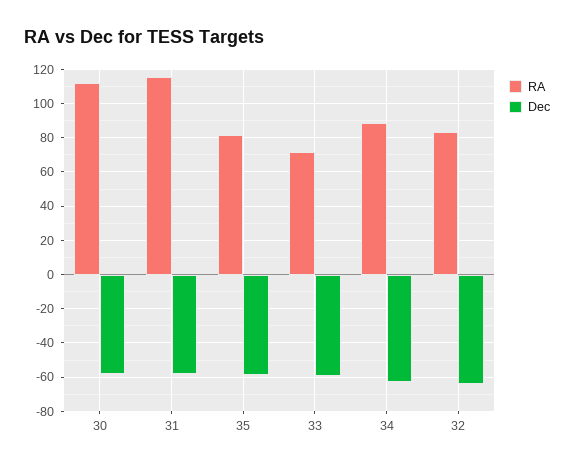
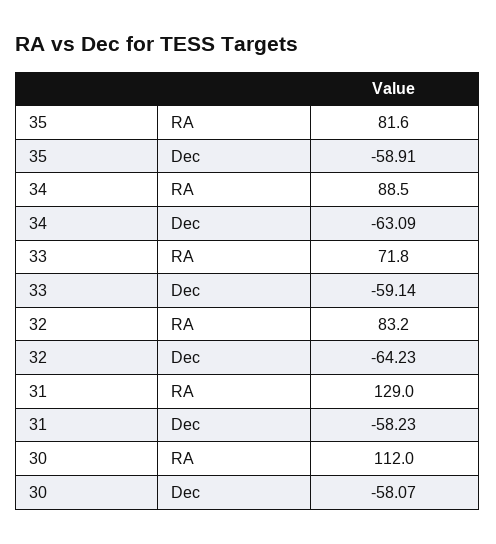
RA, 31: 115 -> 129

